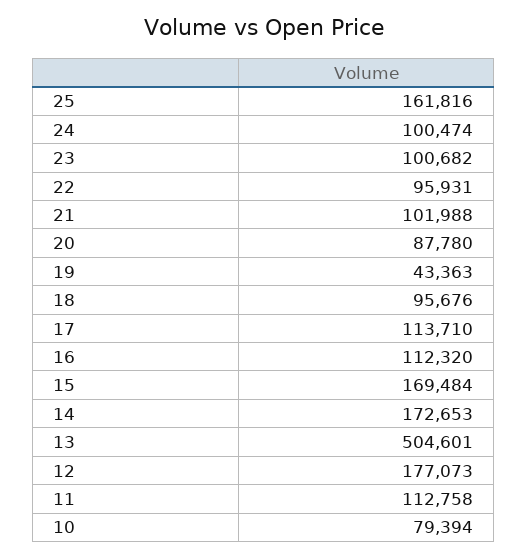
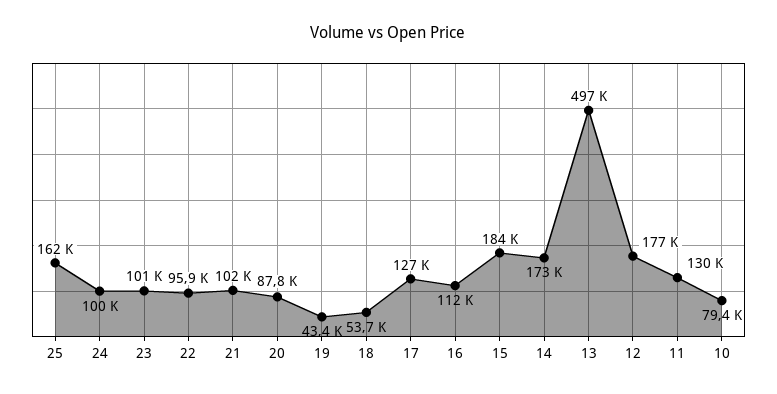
18: 95676 -> 53700
17: 113710 -> 127000
15: 169484 -> 184000
13: 504601 -> 497000
11: 112758 -> 130000

